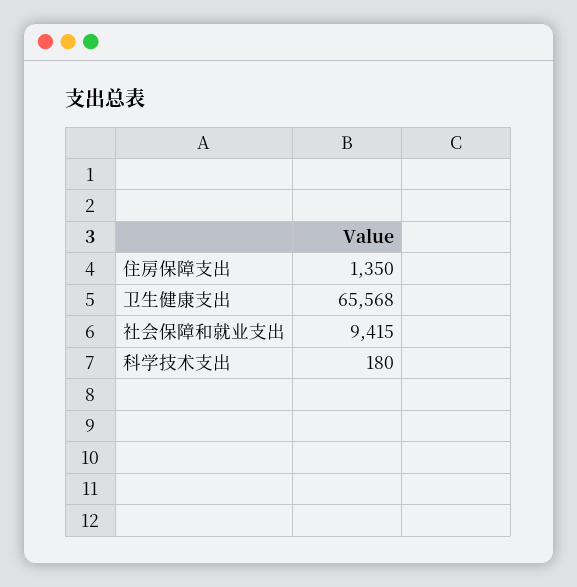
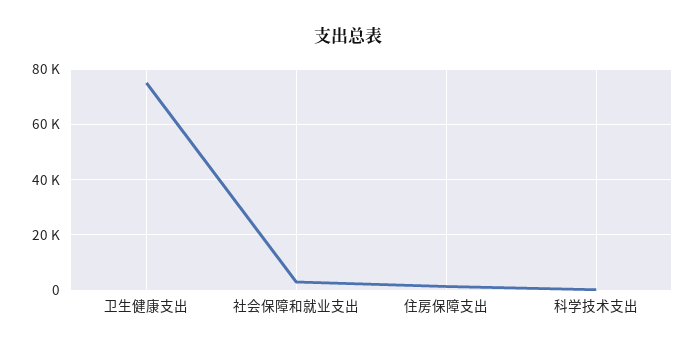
卫生健康支出: 65568 -> 75000
社会保障和就业支出: 9415 -> 2500

